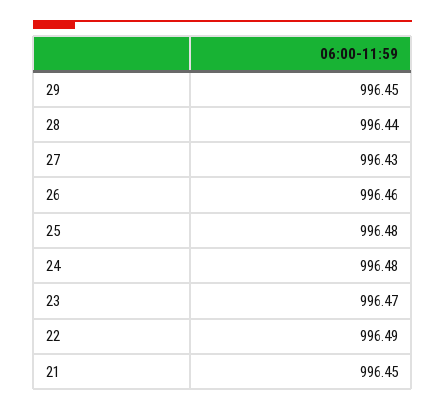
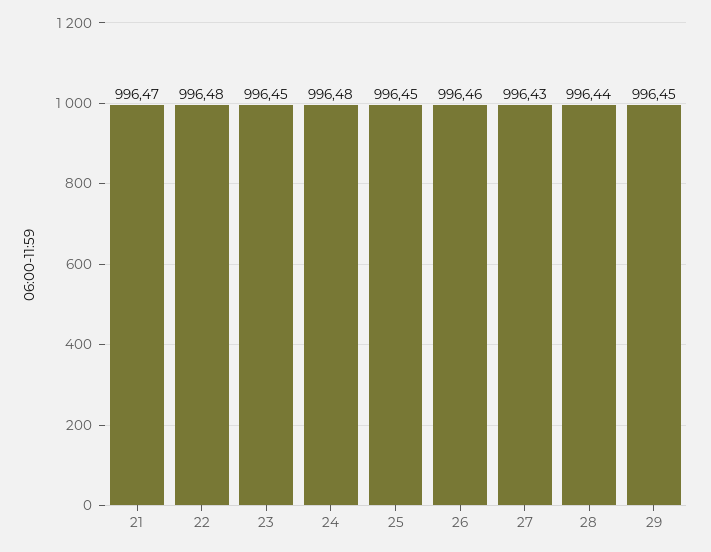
25: 996.48 -> 996.45
23: 996.47 -> 996.45
22: 996.49 -> 996.48
21: 996.45 -> 996.47

